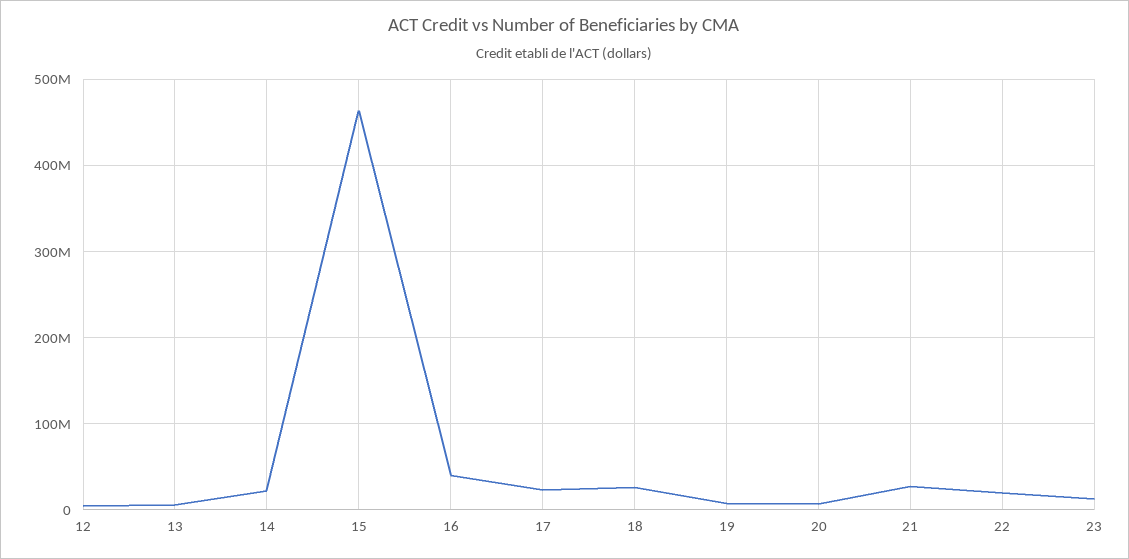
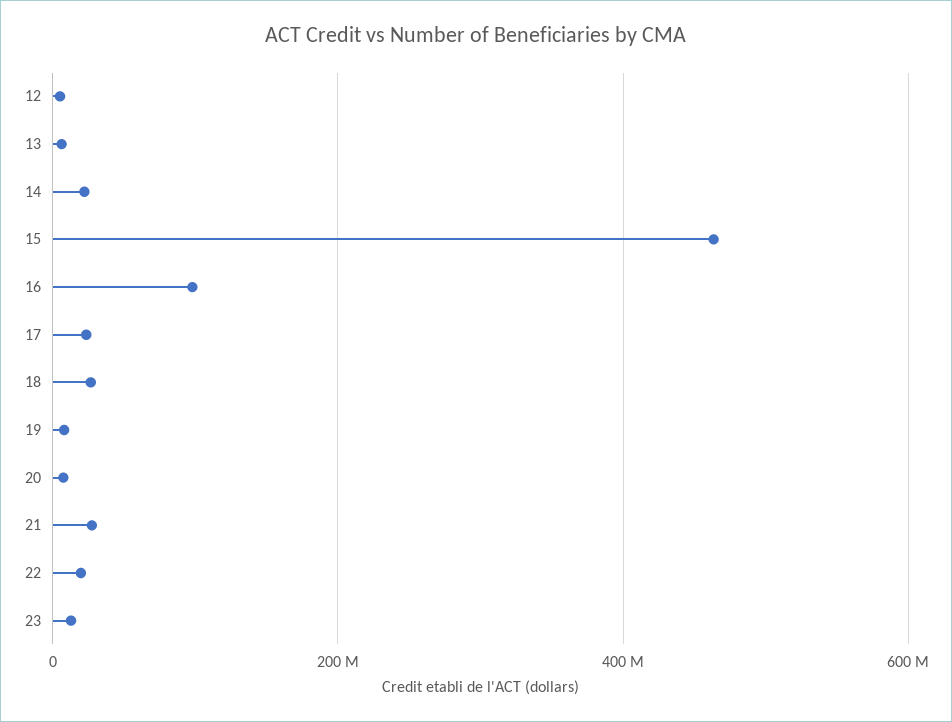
16: 40000000 -> 100000000

